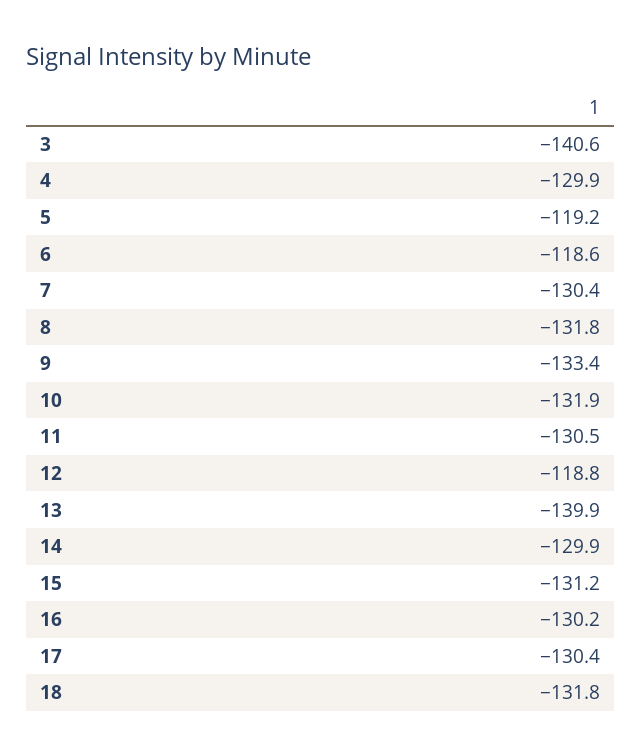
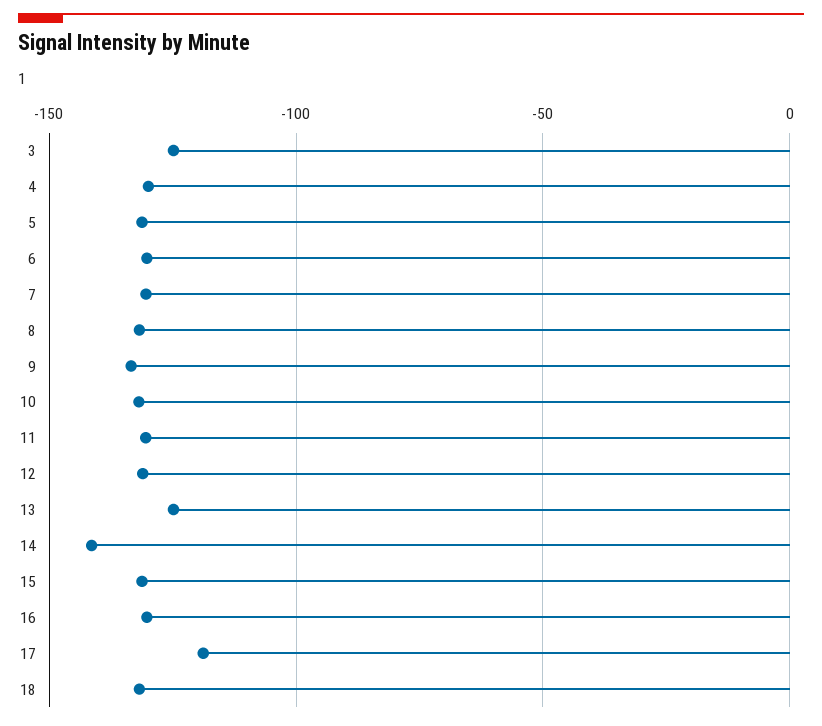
3: -140.6 -> -125
5: -119.2 -> -130
6: -118.6 -> -130
12: -118.8 -> -130
13: -139.9 -> -125
14: -129.9 -> -140
17: -130.4 -> -120

